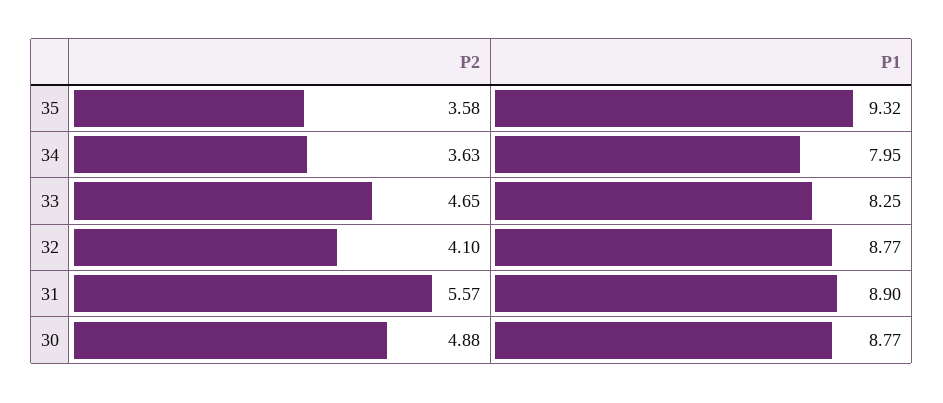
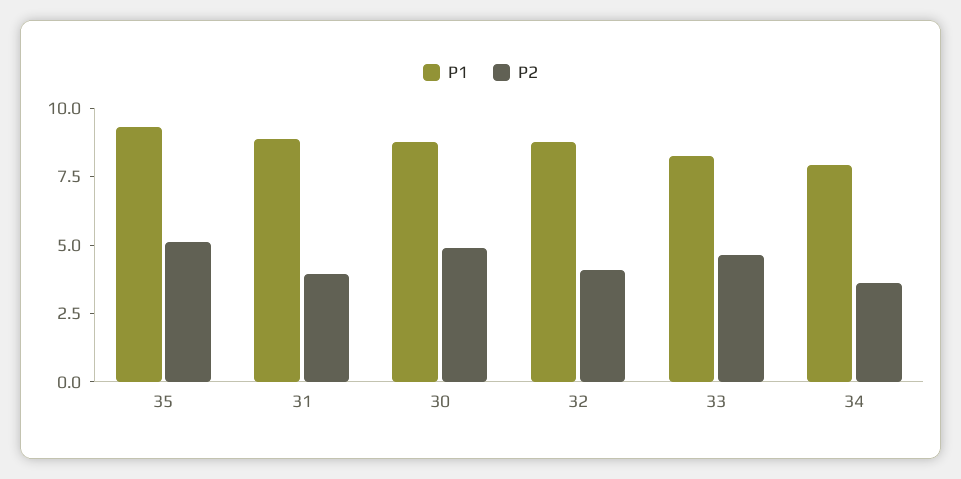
P2, 35: 3.58 -> 5
P2, 31: 5.57 -> 4

